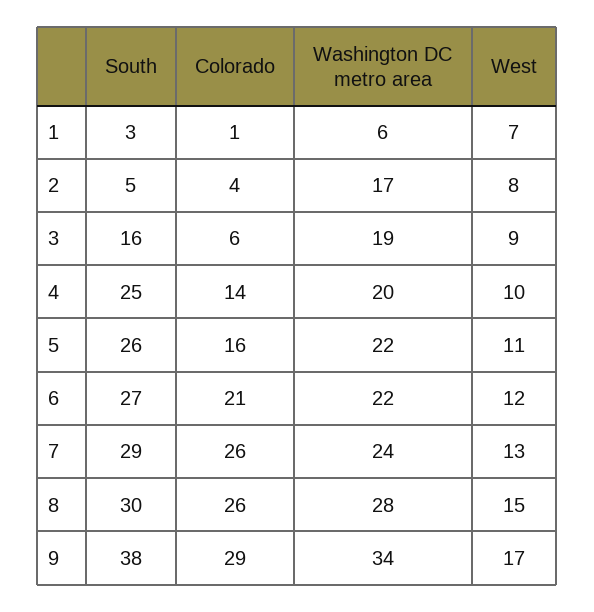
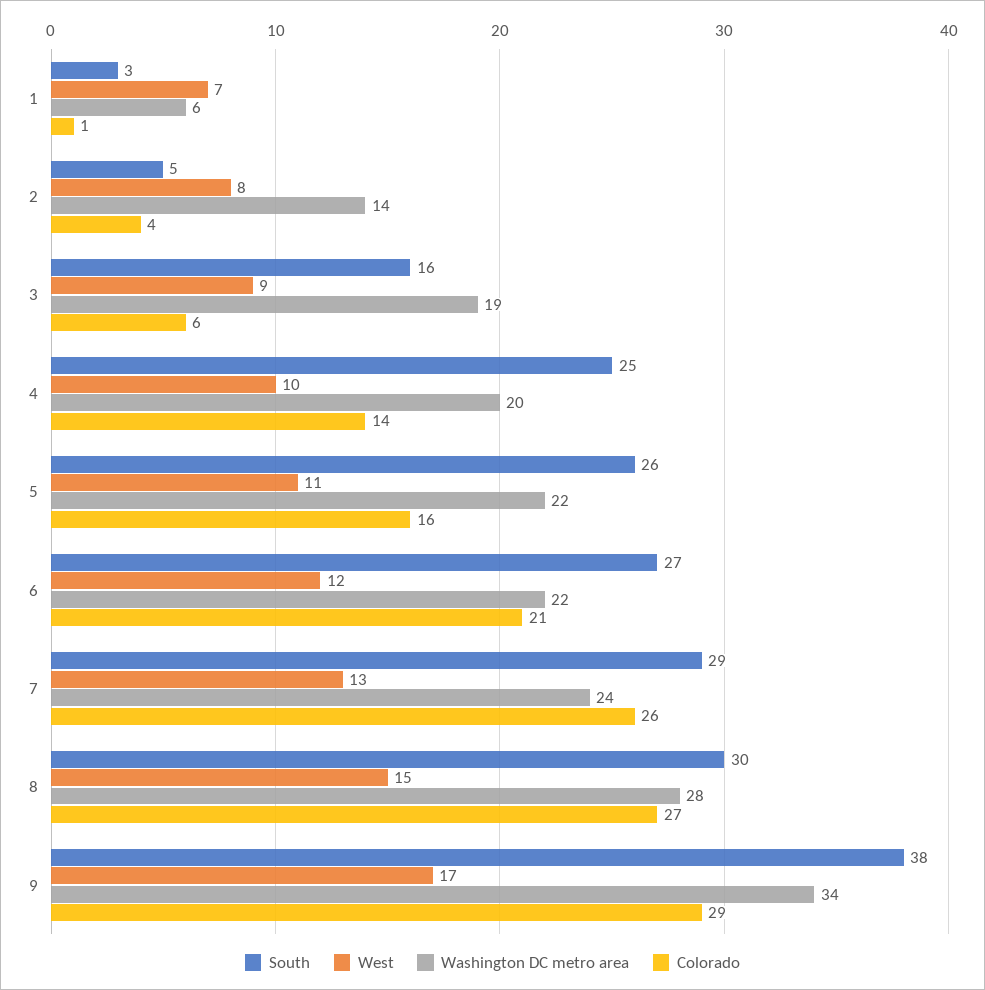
Washington DC metro area, 2: 17 -> 14
Colorado, 8: 26 -> 27

